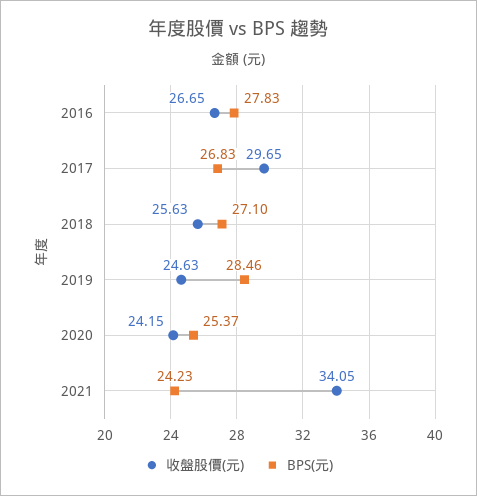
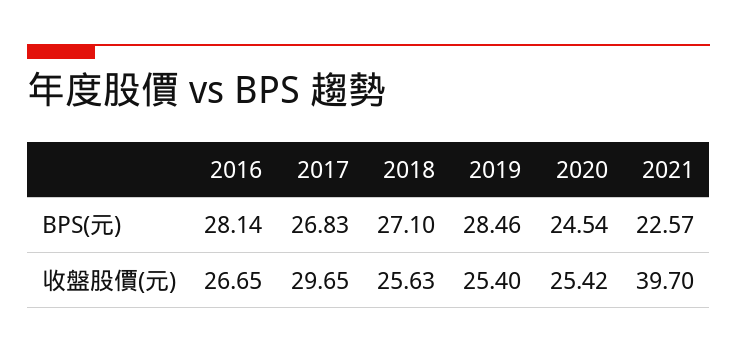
BPS(元), 2016: 27.83 -> 28.14
收盤股價(元), 2019: 24.63 -> 25.4
收盤股價(元), 2020: 24.15 -> 25.42
BPS(元), 2020: 25.37 -> 24.54
收盤股價(元), 2021: 34.05 -> 39.7
BPS(元), 2021: 24.23 -> 22.57

